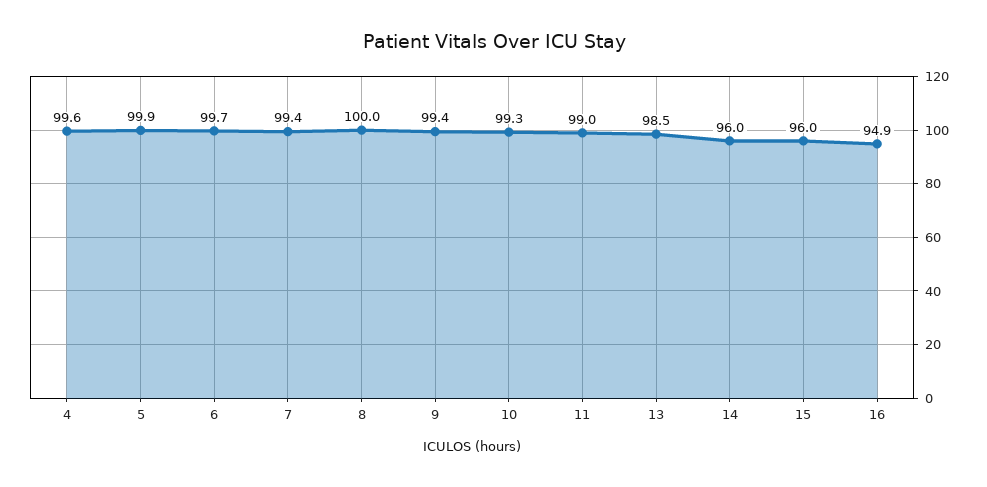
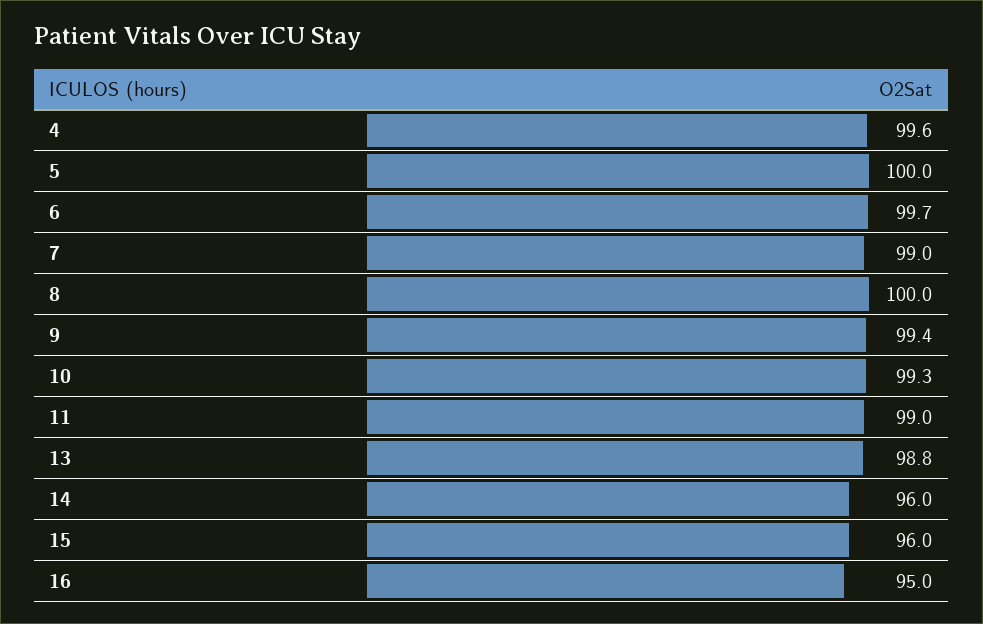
5: 99.9 -> 100
7: 99.4 -> 99
13: 98.5 -> 98.8
16: 94.9 -> 95

